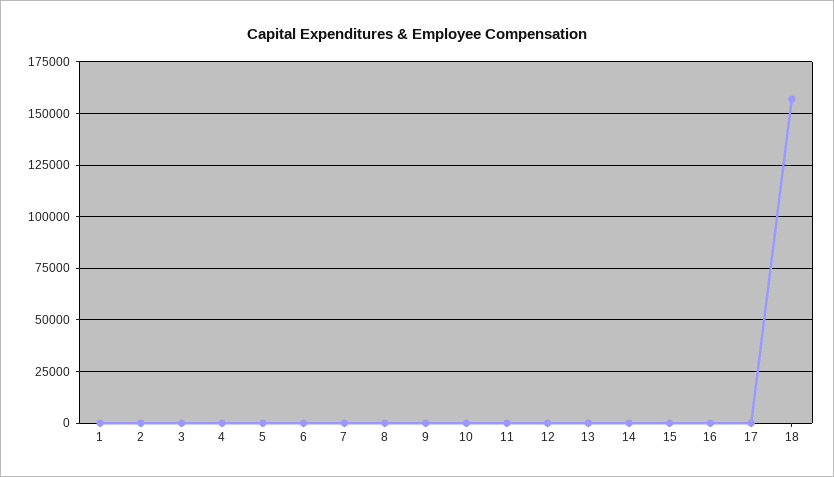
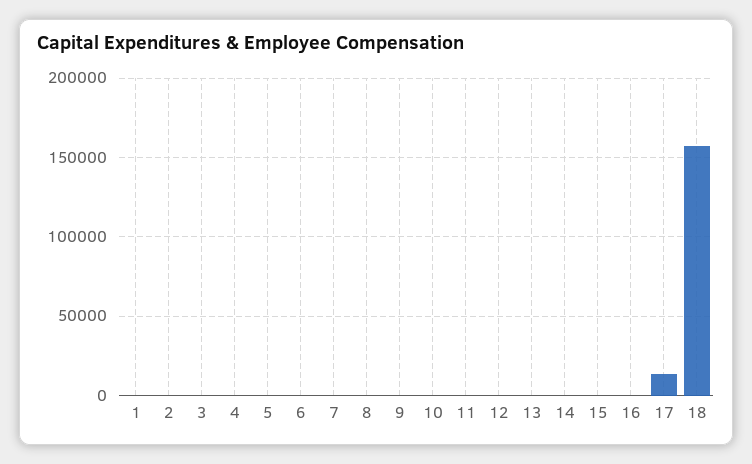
17: 0 -> 15000

